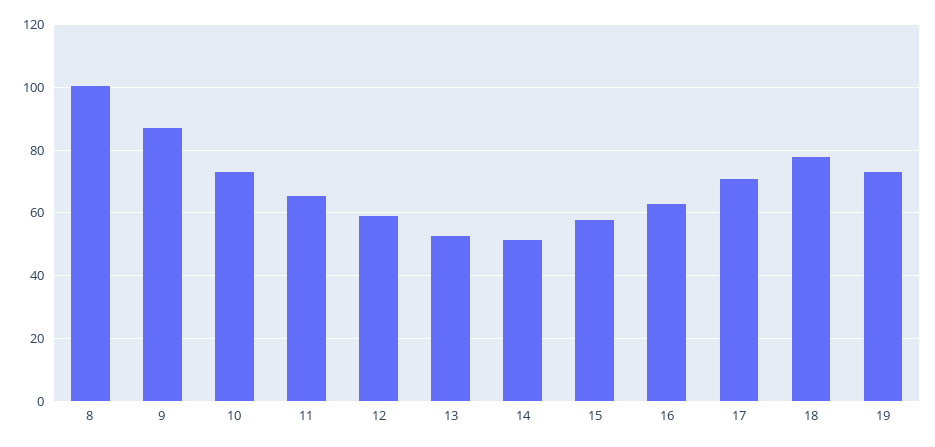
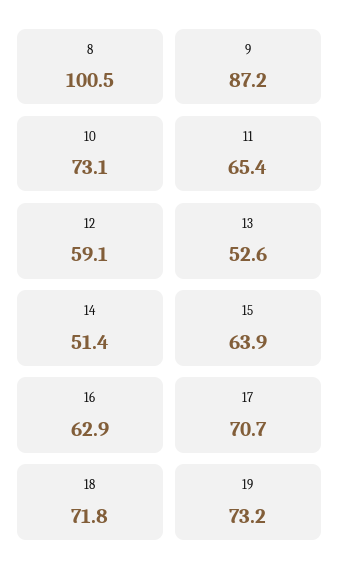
15: 58 -> 63.9
18: 78 -> 71.8

